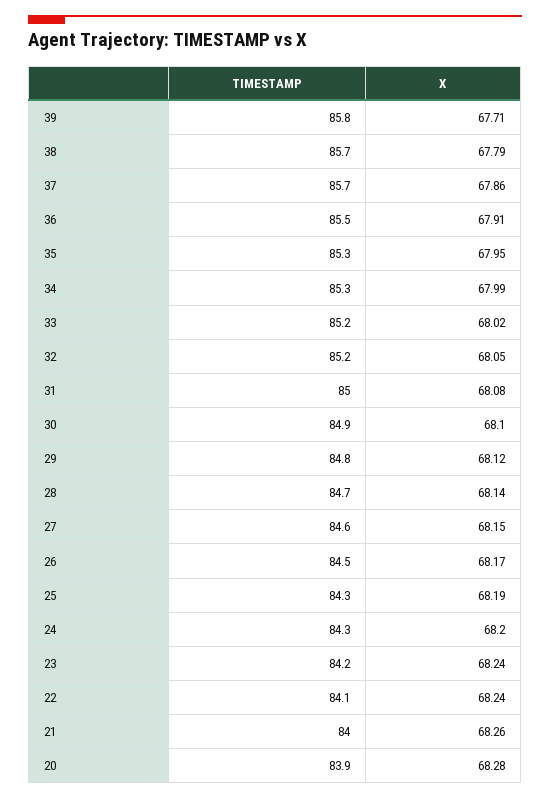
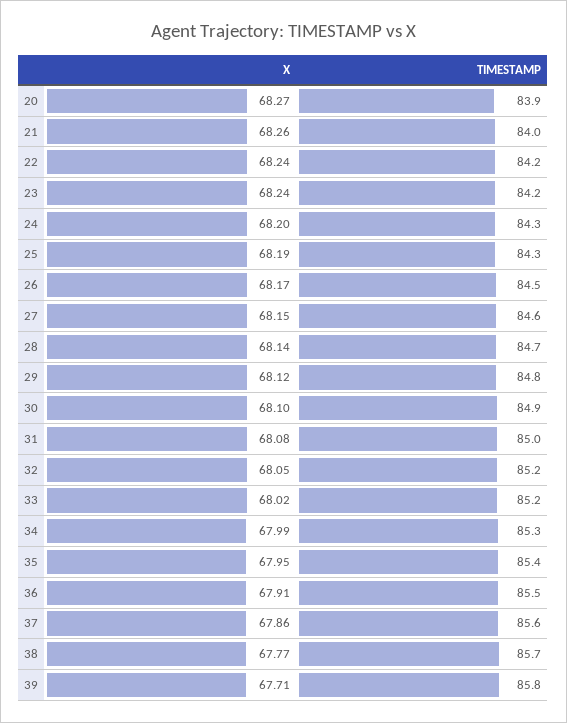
X, 38: 67.79 -> 67.77
TIMESTAMP, 37: 85.7 -> 85.6
TIMESTAMP, 35: 85.3 -> 85.4
TIMESTAMP, 22: 84.1 -> 84.2
X, 20: 68.28 -> 68.27

